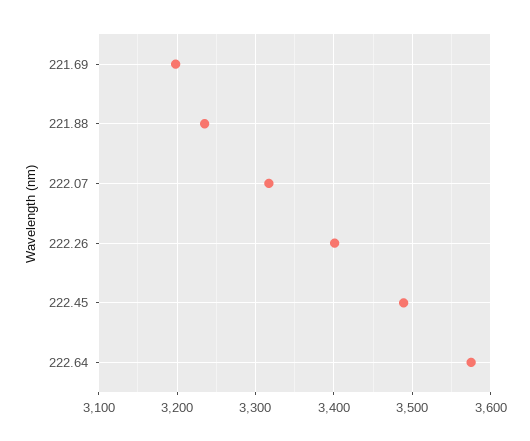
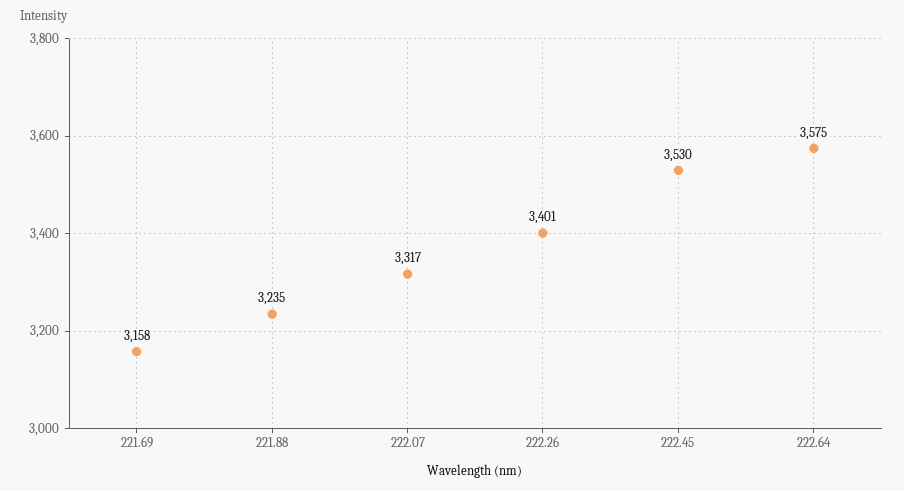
221.69: 3200 -> 3158
222.45: 3490 -> 3530

